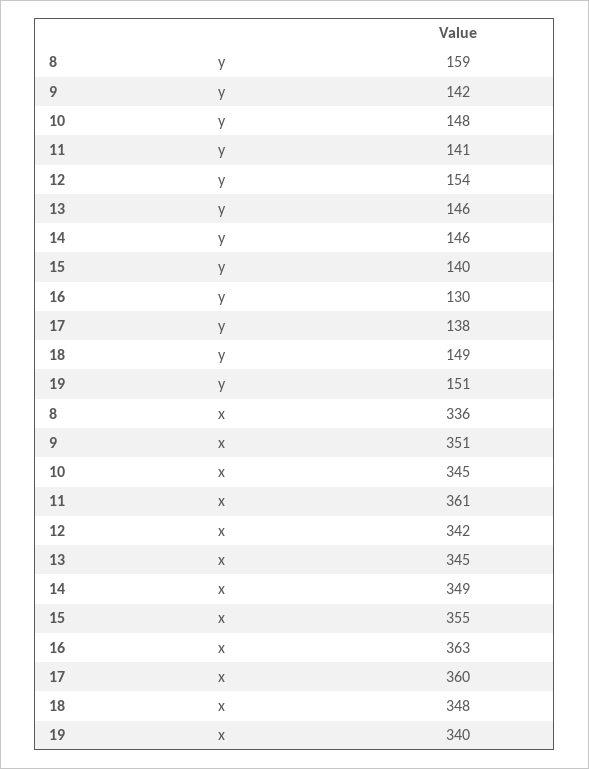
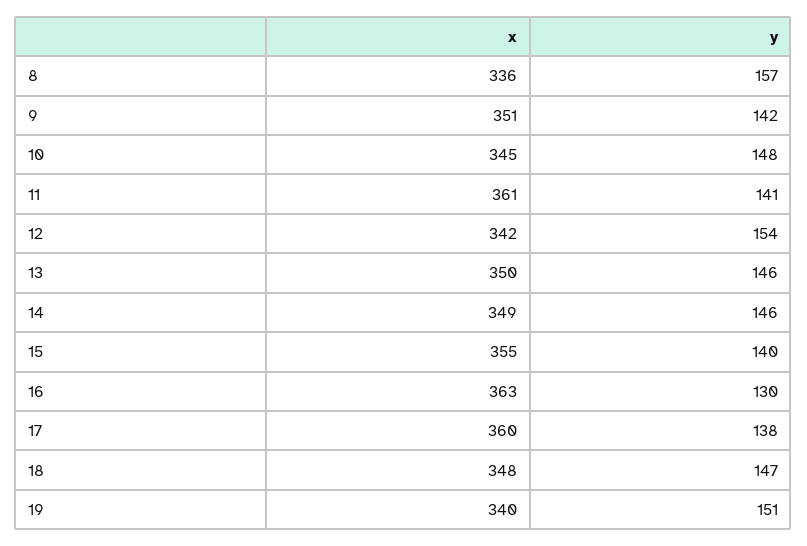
8, y: 159 -> 157
18, y: 149 -> 147
13, x: 345 -> 350

